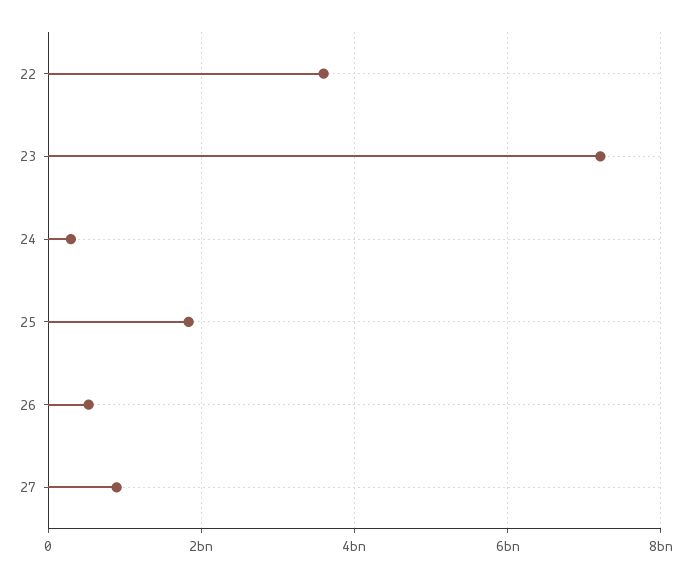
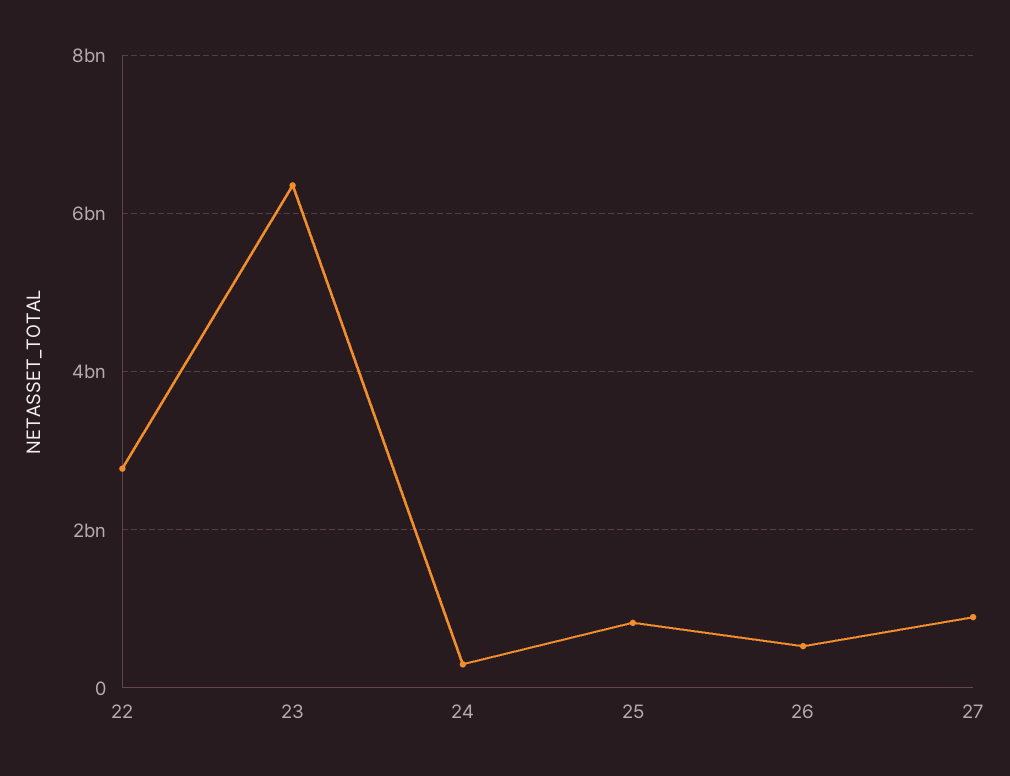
22: 3600000000 -> 2800000000
23: 7200000000 -> 6400000000
25: 1800000000 -> 800000000

